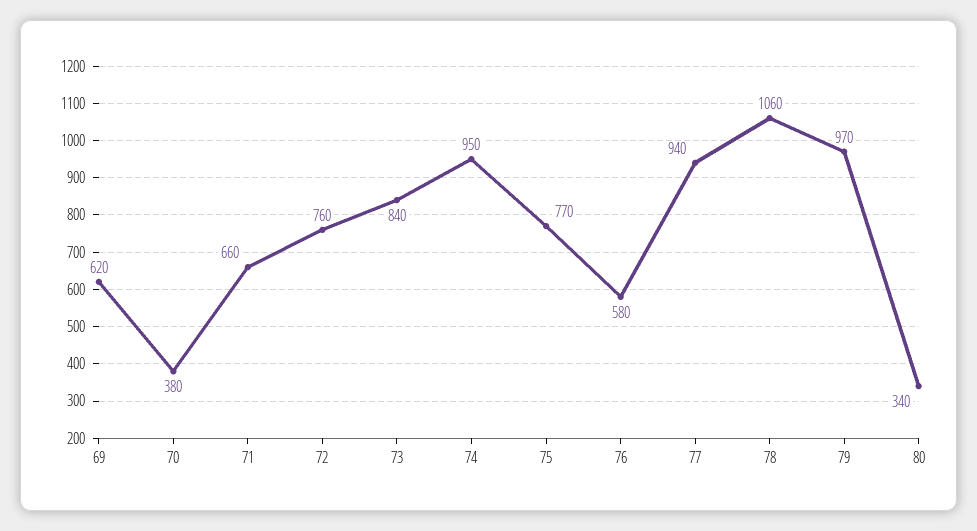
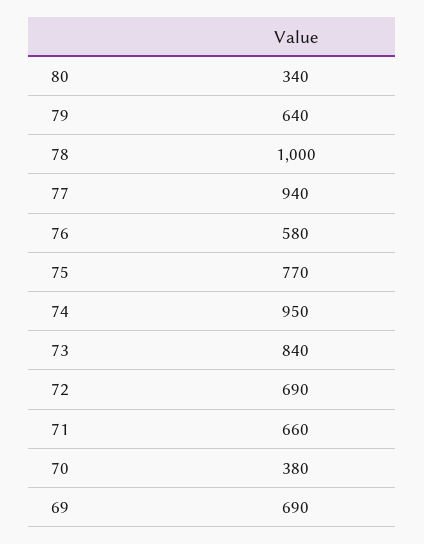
69: 620 -> 690
72: 760 -> 690
78: 1060 -> 1000
79: 970 -> 640

